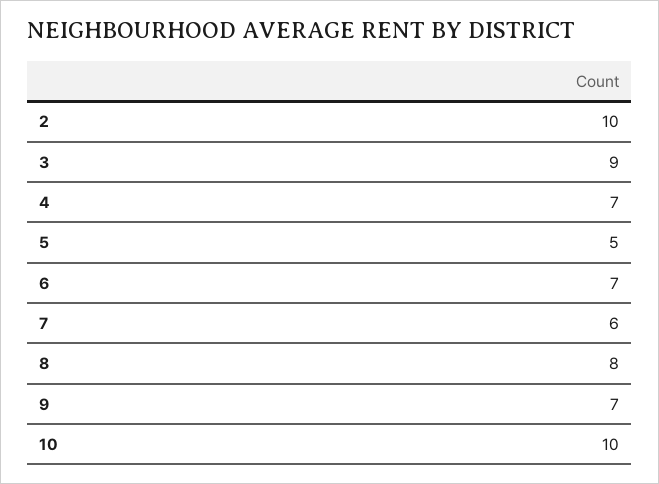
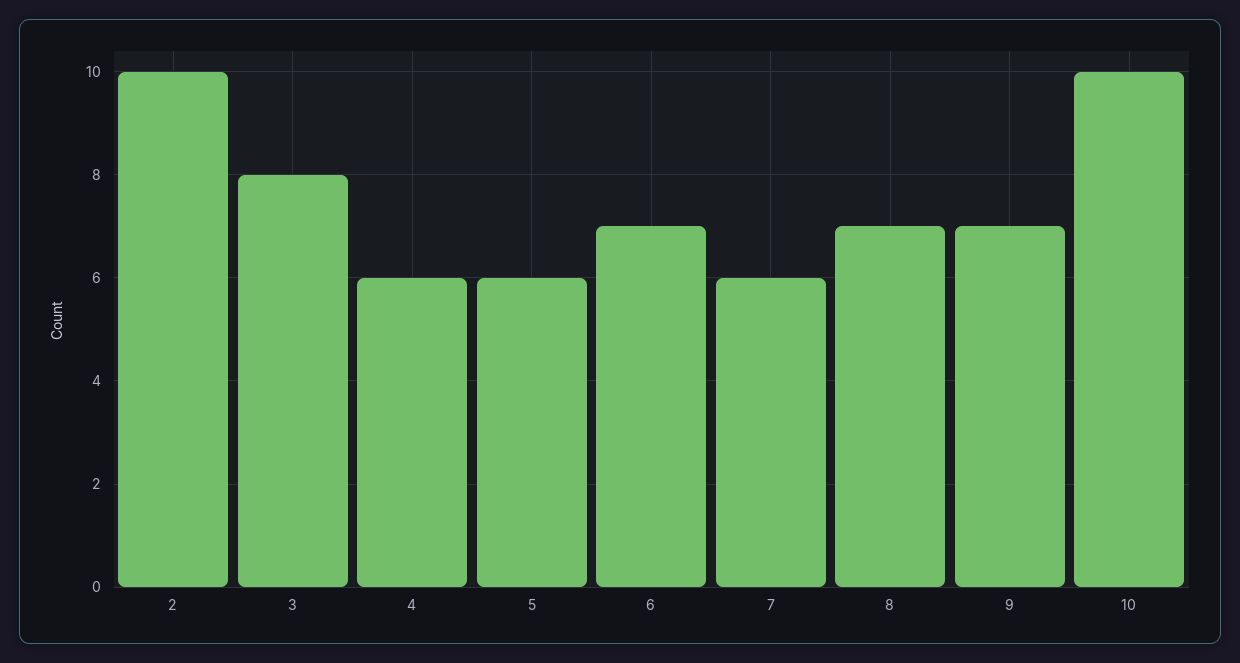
3: 9 -> 8
4: 7 -> 6
5: 5 -> 6
8: 8 -> 7

